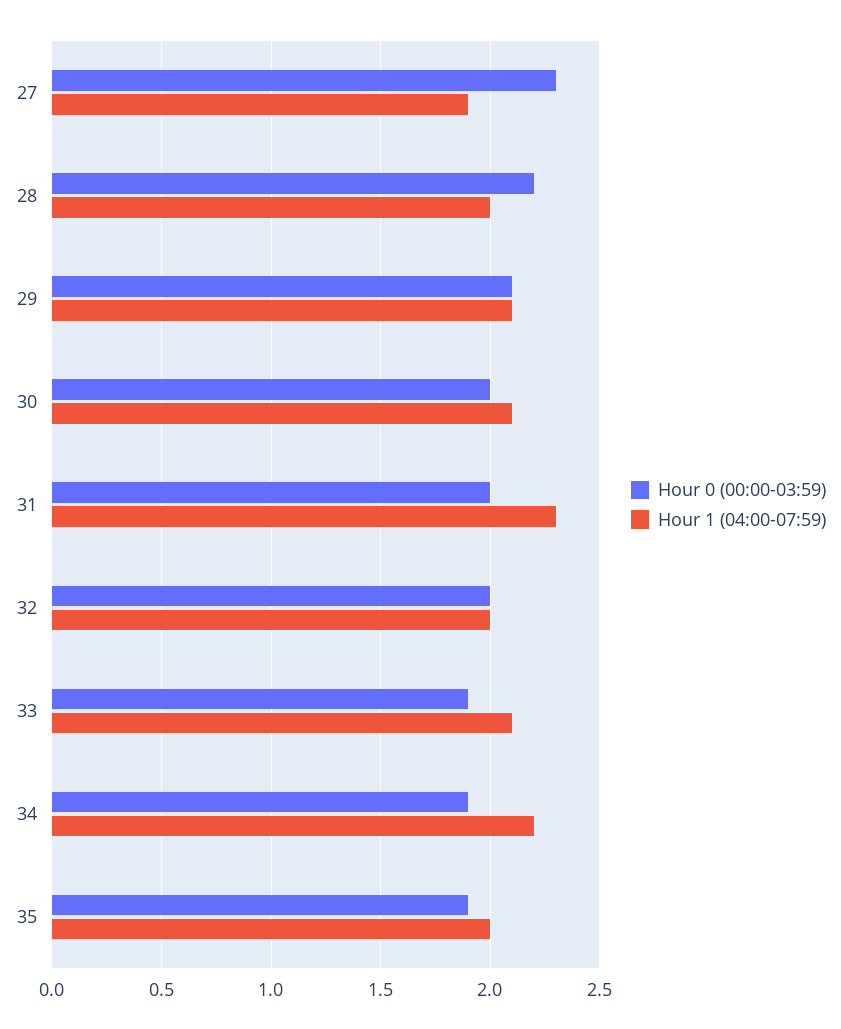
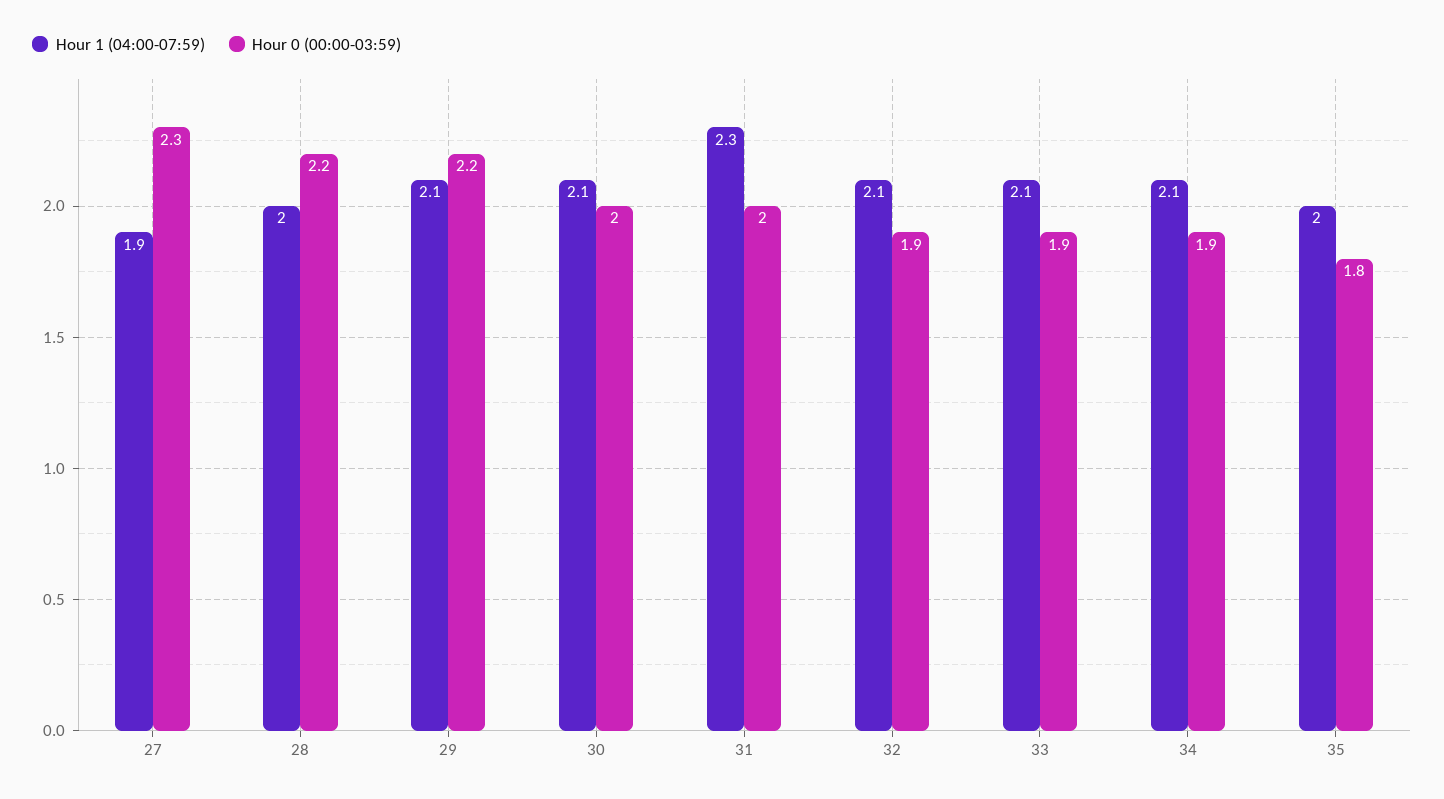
Hour 0 (00:00-03:59), 29: 2.1 -> 2.2
Hour 0 (00:00-03:59), 32: 2 -> 1.9
Hour 1 (04:00-07:59), 32: 2 -> 2.1
Hour 1 (04:00-07:59), 34: 2.2 -> 2.1
Hour 0 (00:00-03:59), 35: 1.9 -> 1.8

